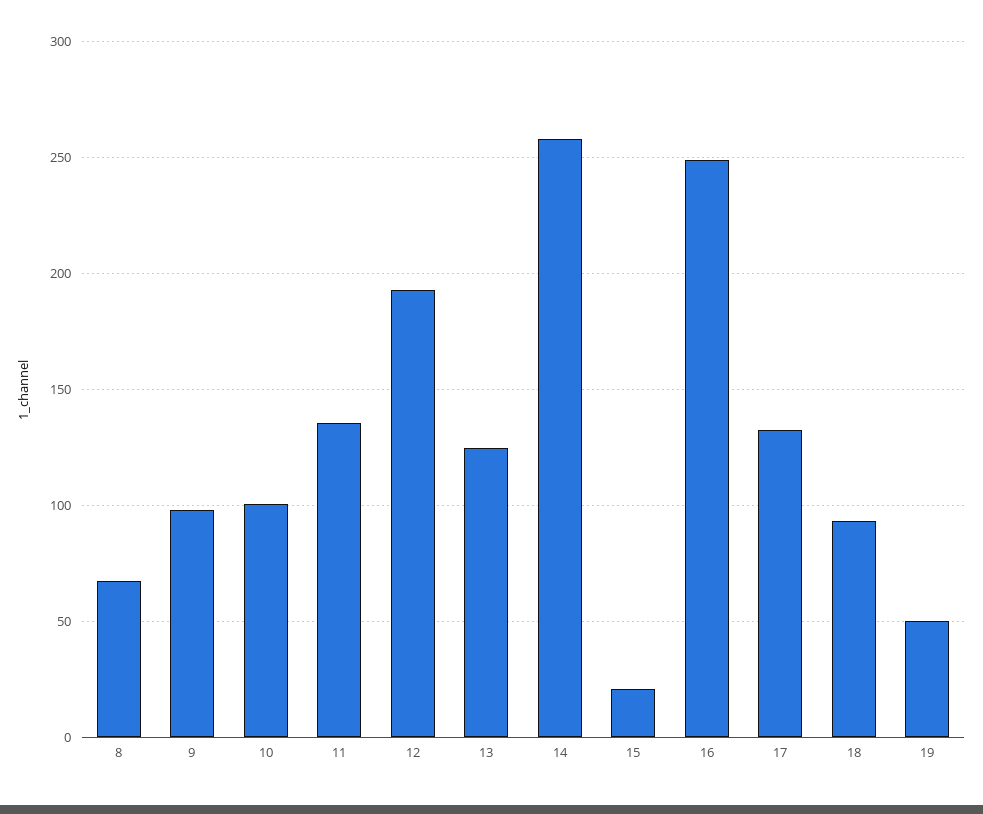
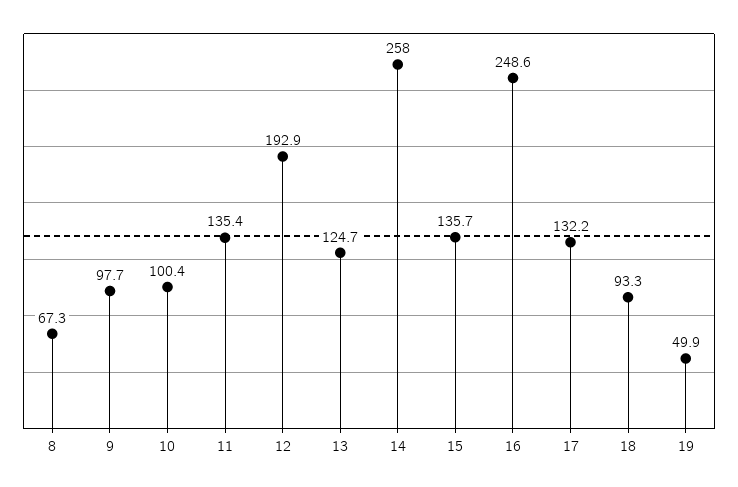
15: 20 -> 135.7

